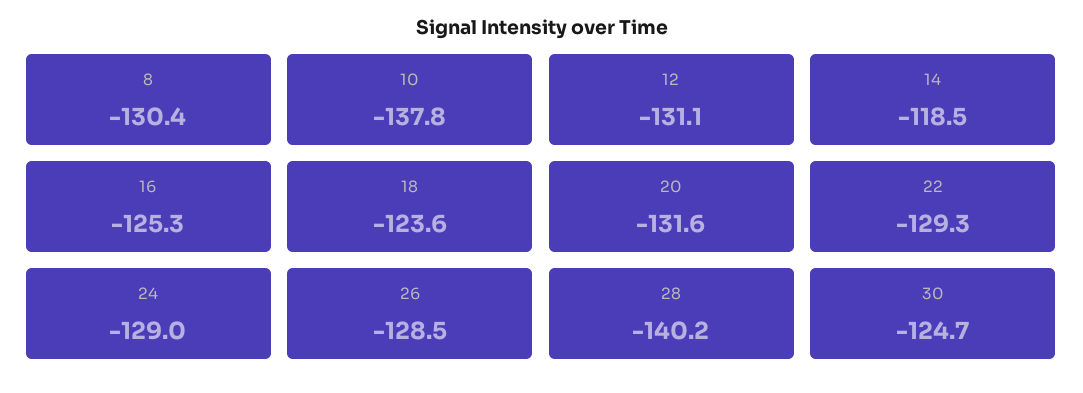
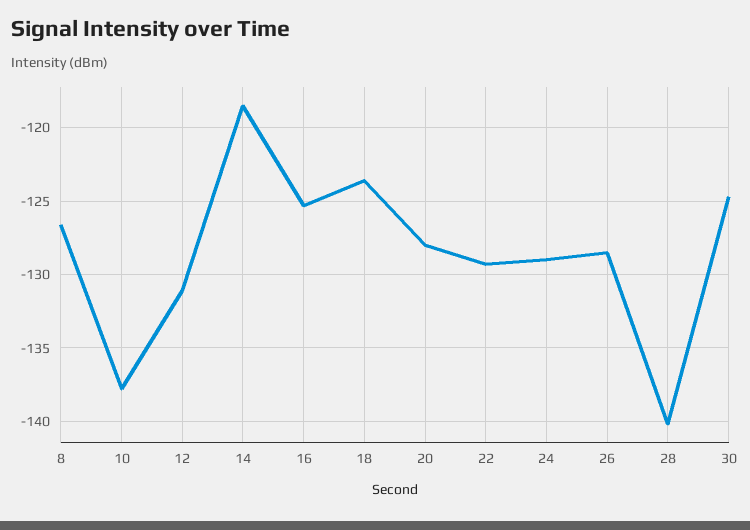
8: -130.4 -> -126.5
20: -131.6 -> -128

